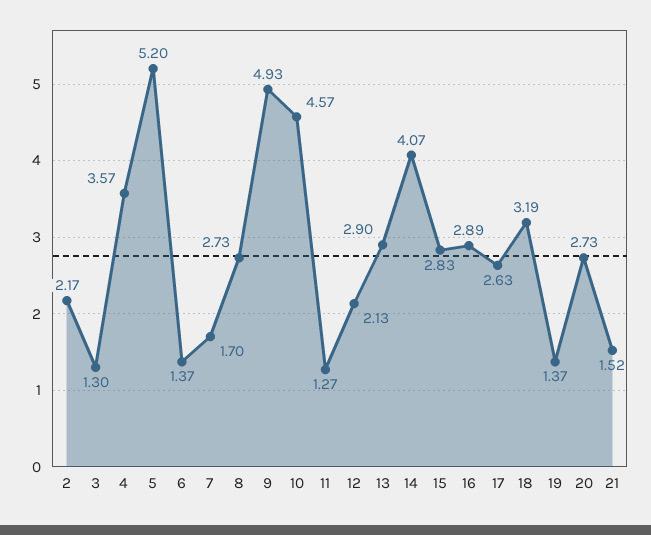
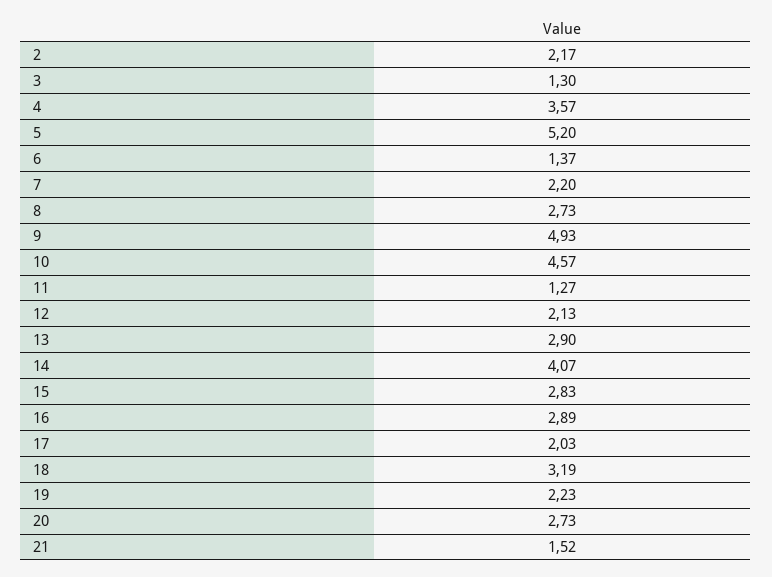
7: 1.7 -> 2.2
17: 2.63 -> 2.03
19: 1.37 -> 2.23

